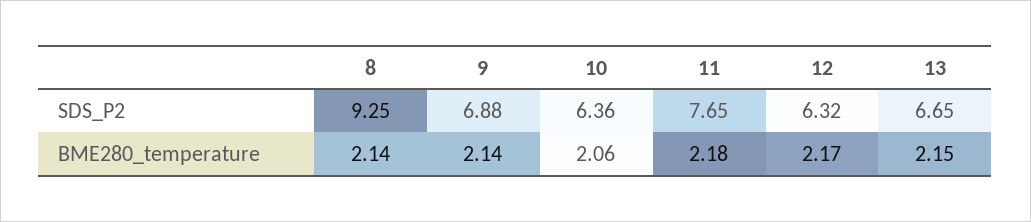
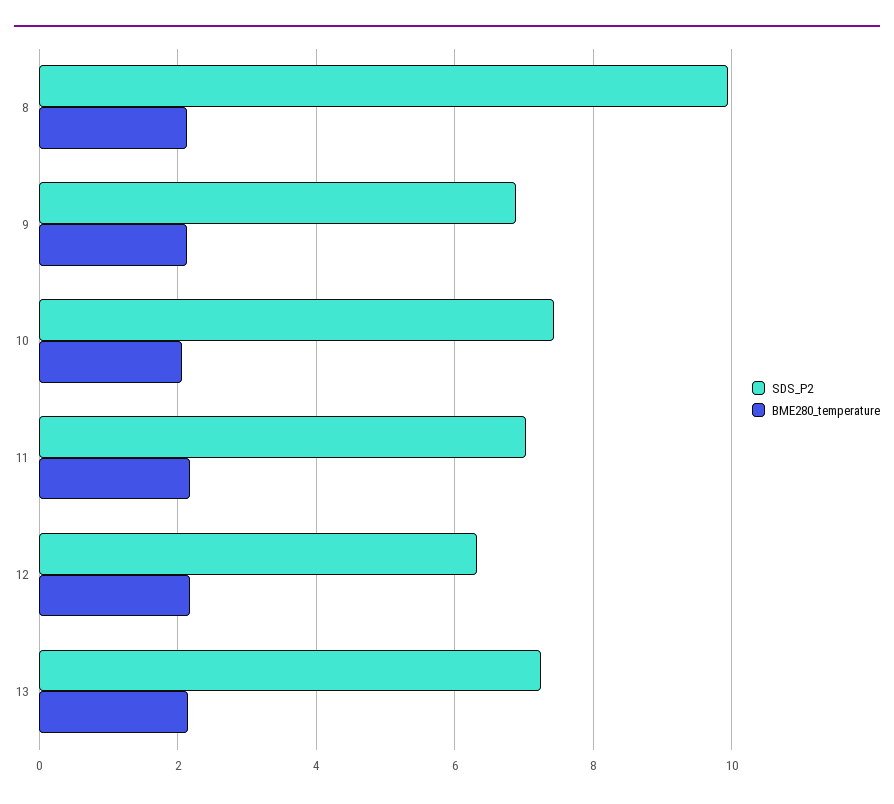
SDS_P2, 8: 9.25 -> 10
SDS_P2, 10: 6.36 -> 7.4
SDS_P2, 11: 7.65 -> 7
SDS_P2, 13: 6.65 -> 7.2

